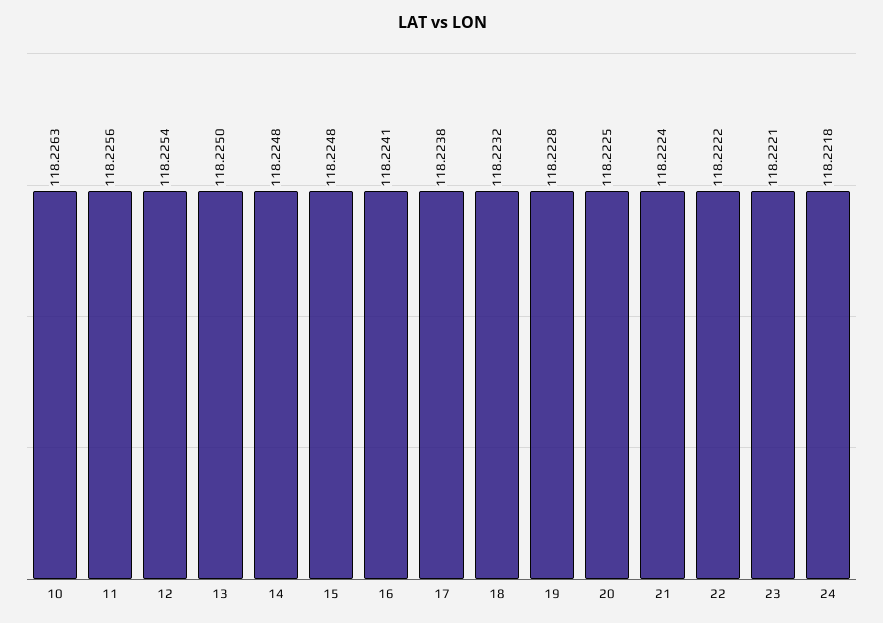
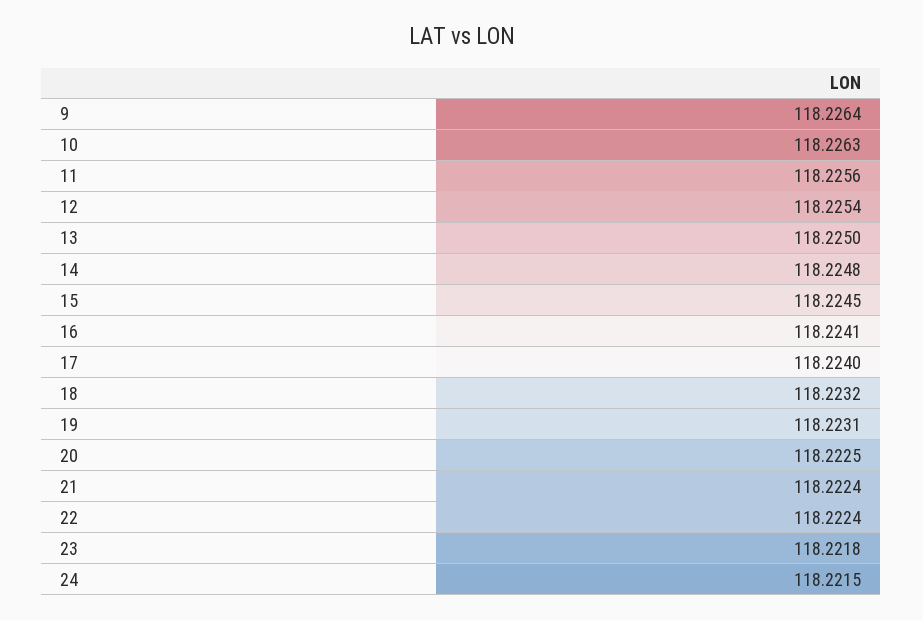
15: 118.2248 -> 118.2245
17: 118.2238 -> 118.224
19: 118.2228 -> 118.2231
22: 118.2222 -> 118.2224
23: 118.2221 -> 118.2218
24: 118.2218 -> 118.2215
9: none -> 118.2264

